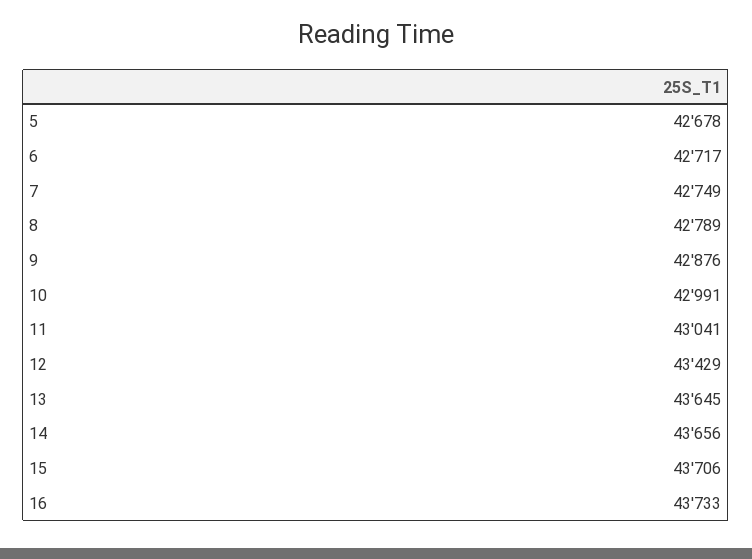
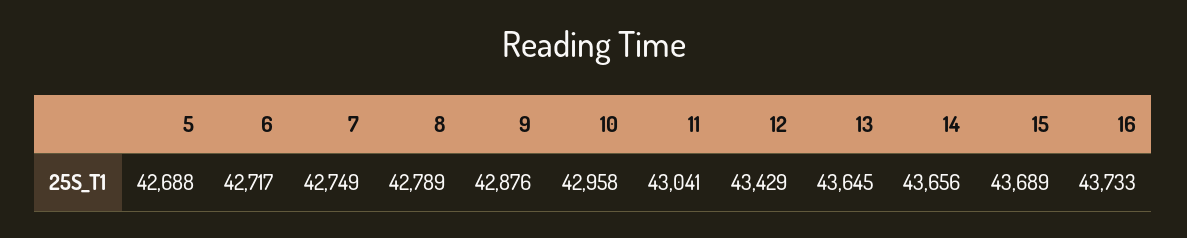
5: 42678 -> 42688
10: 42991 -> 42958
15: 43706 -> 43689

